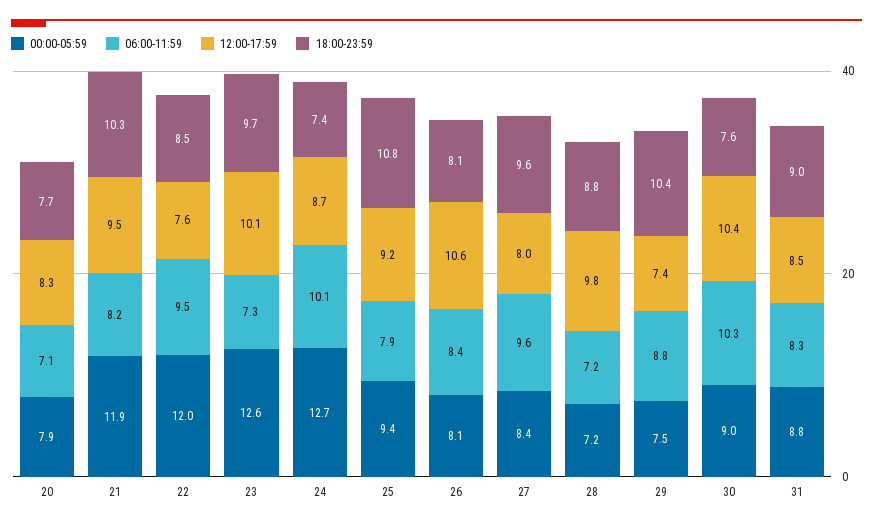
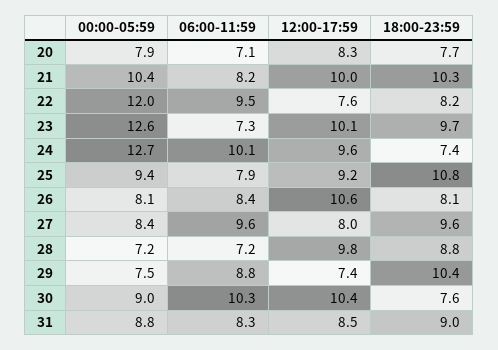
00:00-05:59, 21: 11.9 -> 10.4
12:00-17:59, 21: 9.5 -> 10
18:00-23:59, 22: 8.5 -> 8.2
12:00-17:59, 24: 8.7 -> 9.6

